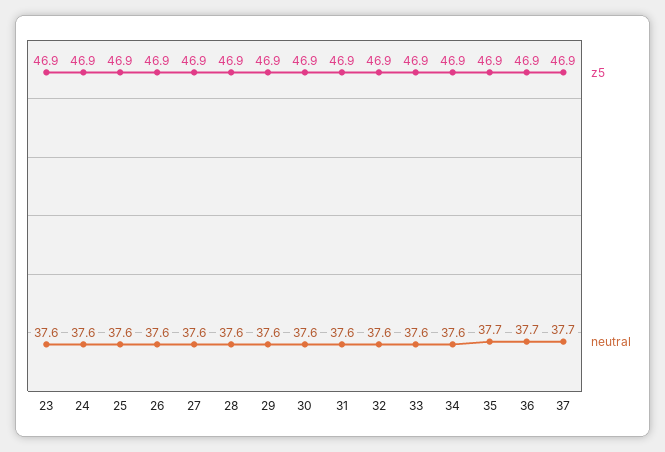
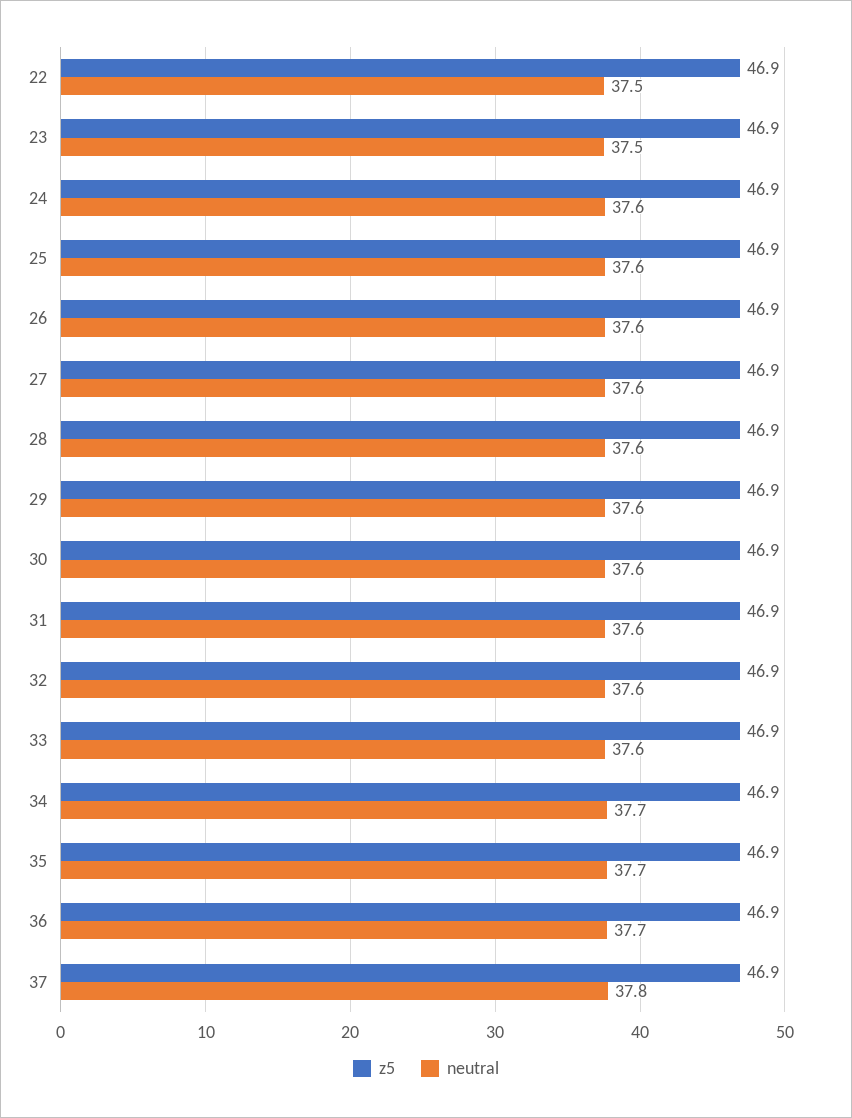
neutral, 23: 37.6 -> 37.5
neutral, 34: 37.6 -> 37.7
neutral, 37: 37.7 -> 37.8
z5, 22: none -> 46.9
neutral, 22: none -> 37.5

